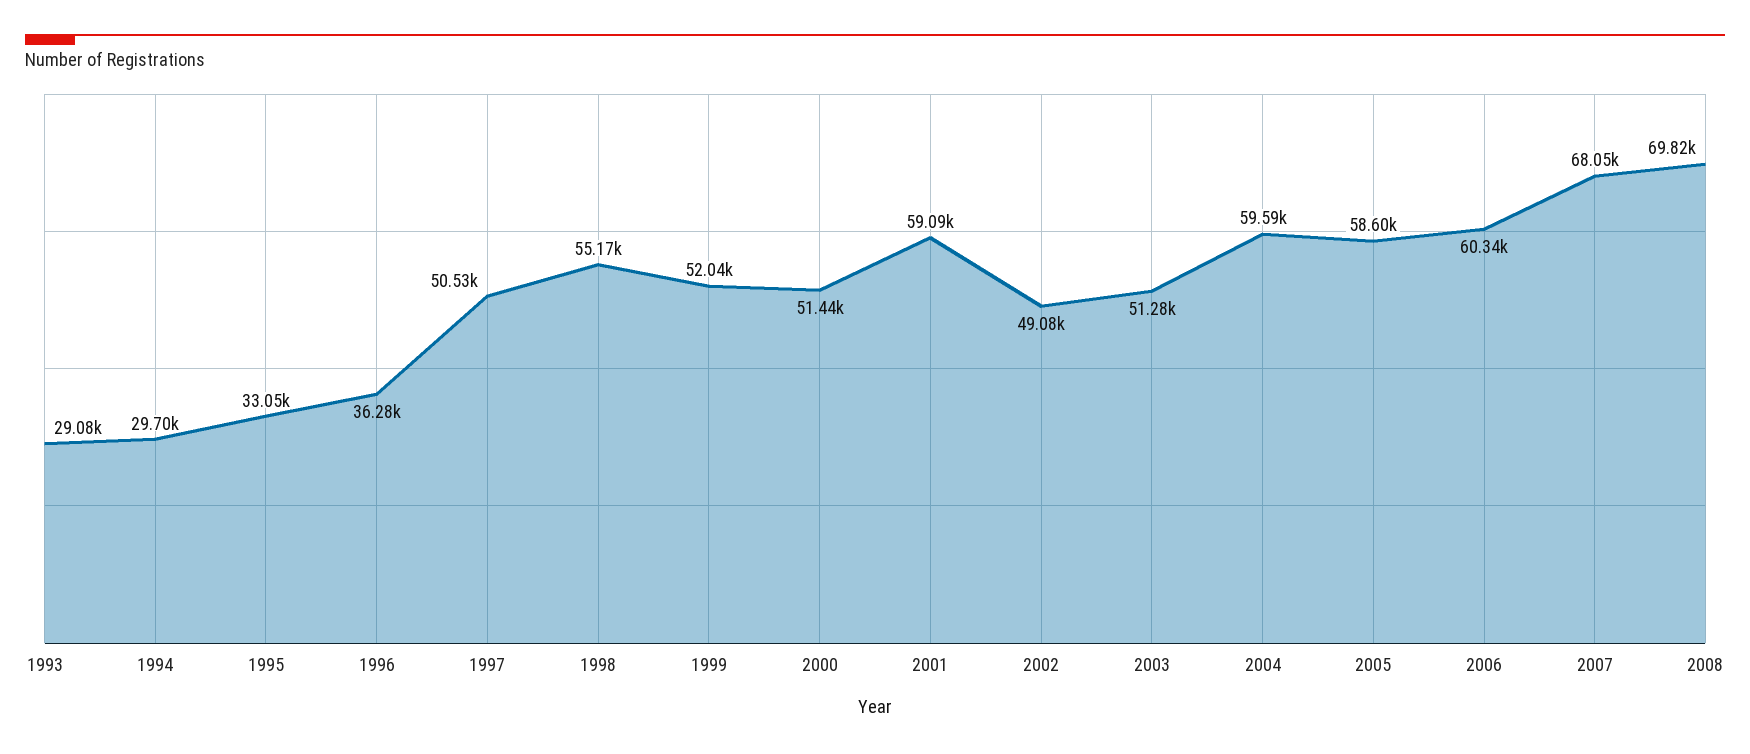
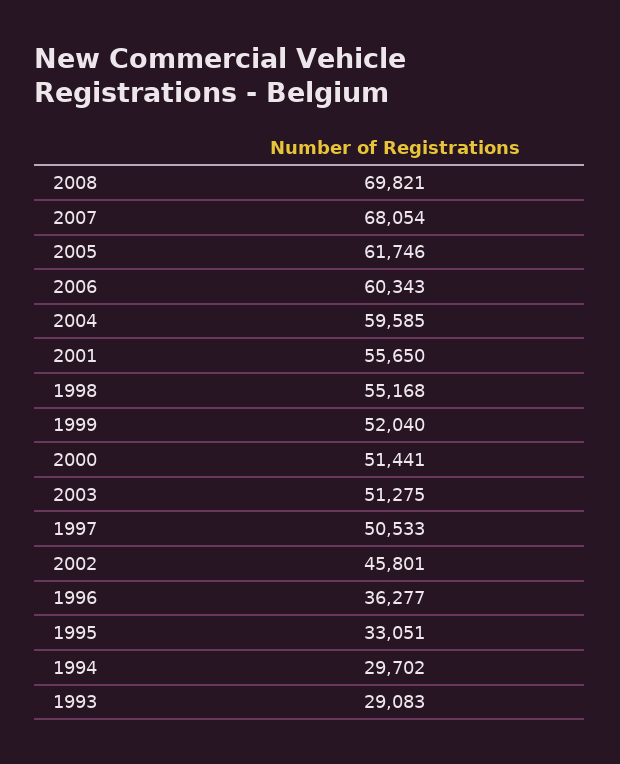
2001: 59090 -> 55650
2002: 49080 -> 45801
2005: 58600 -> 61746

